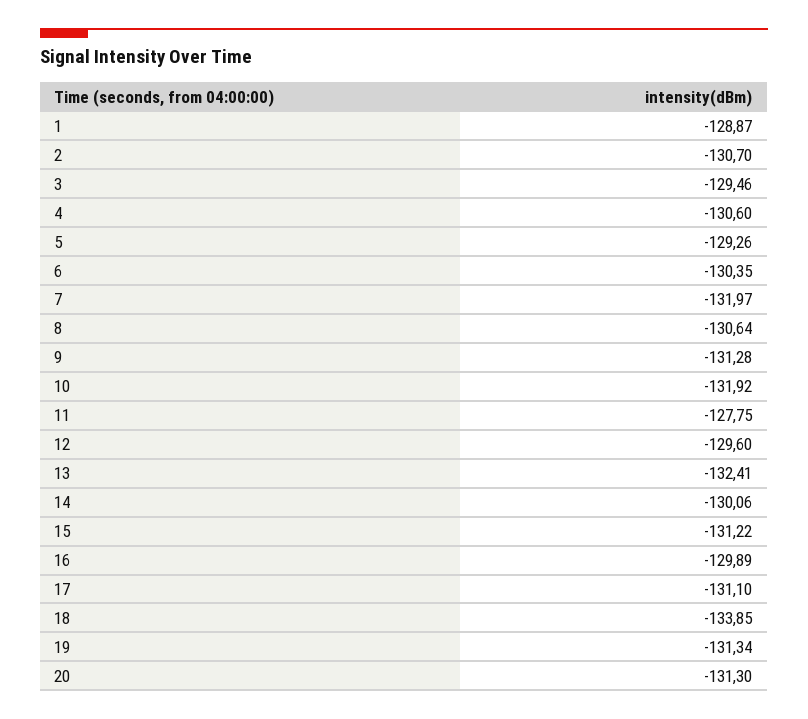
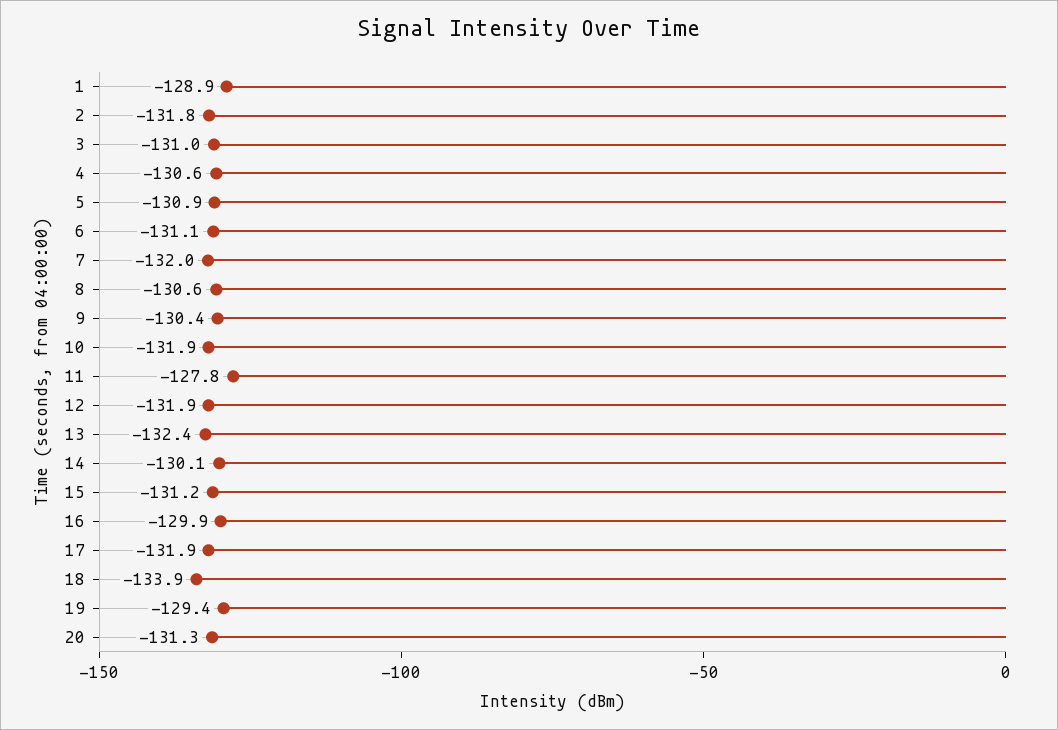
2: -130.7 -> -131.8
3: -129.46 -> -131
5: -129.26 -> -130.9
6: -130.35 -> -131.1
9: -131.28 -> -130.4
12: -129.6 -> -131.9
17: -131.1 -> -131.9
19: -131.34 -> -129.4

